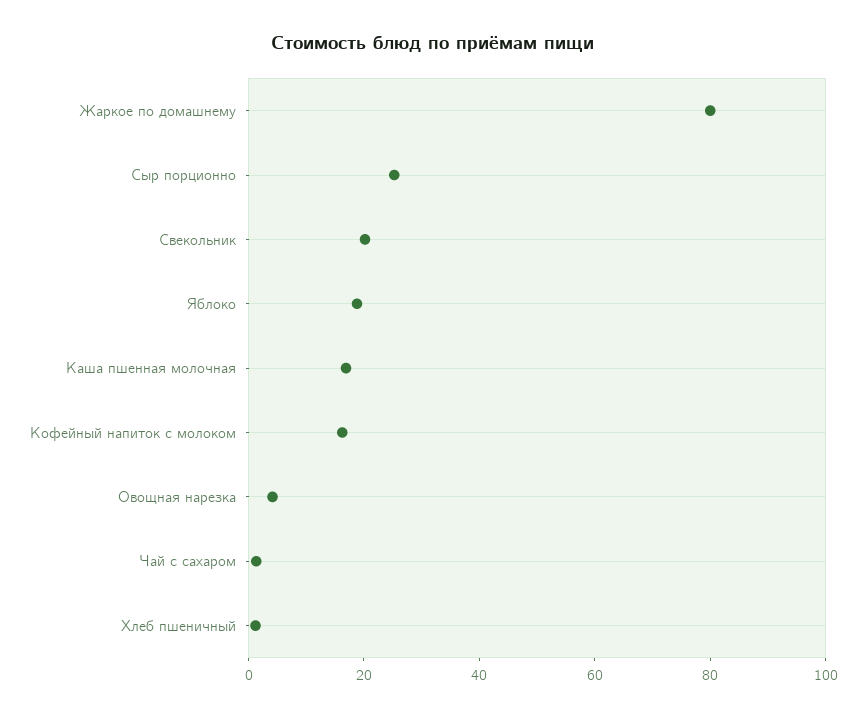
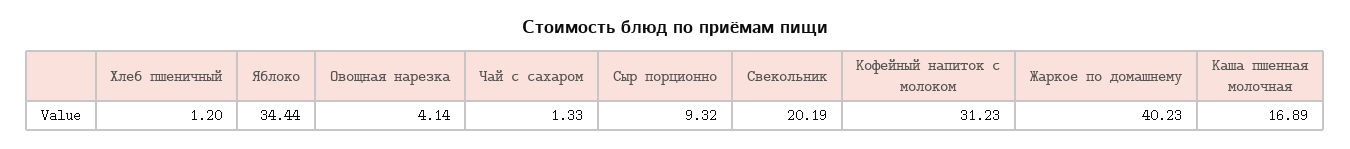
Жаркое по домашнему: 80 -> 40.23
Сыр порционно: 25 -> 9.32
Яблоко: 20 -> 34.44
Кофейный напиток с молоком: 15 -> 31.23

